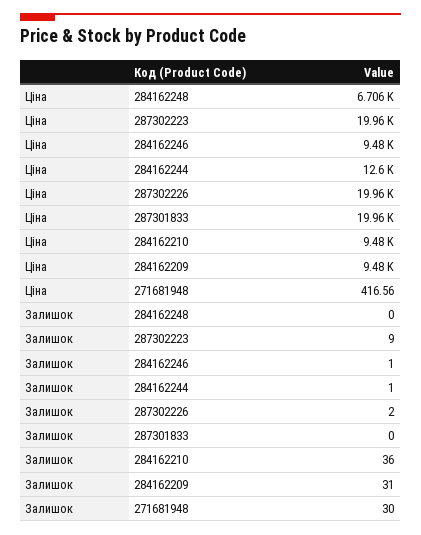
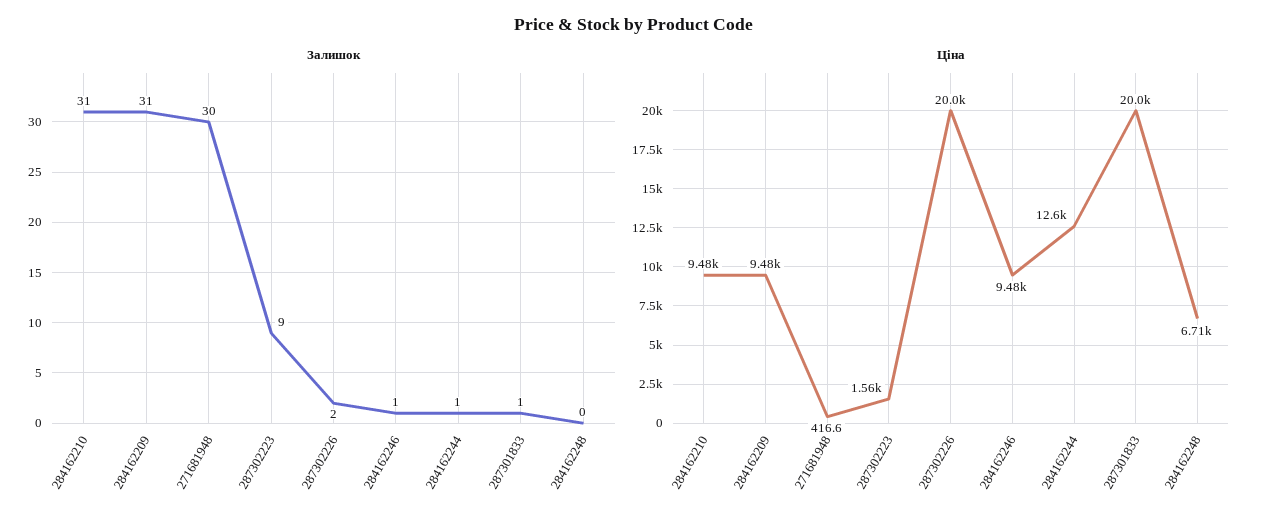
Ціна, 287302223: 19960 -> 1560
Залишок, 287301833: 0 -> 1
Залишок, 284162210: 36 -> 31

